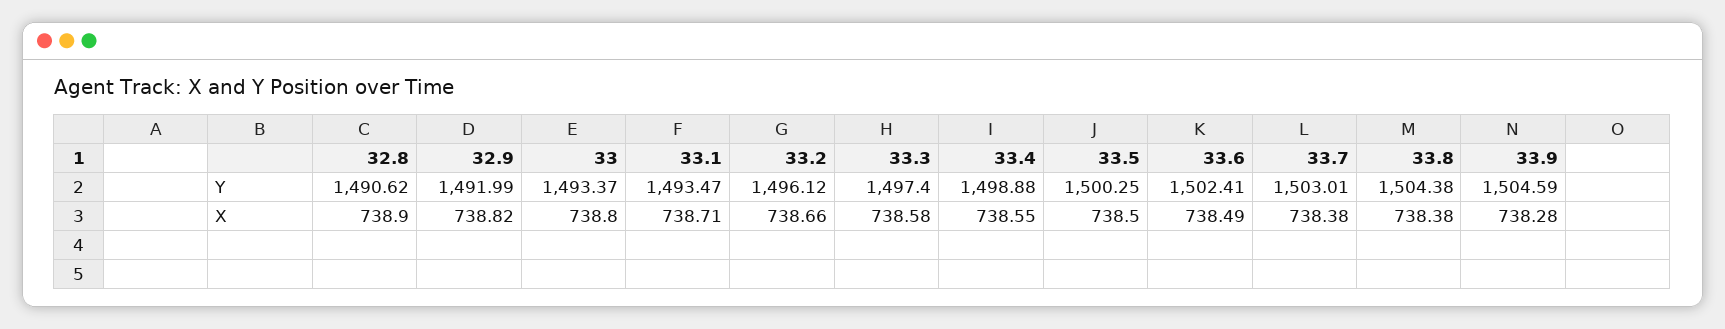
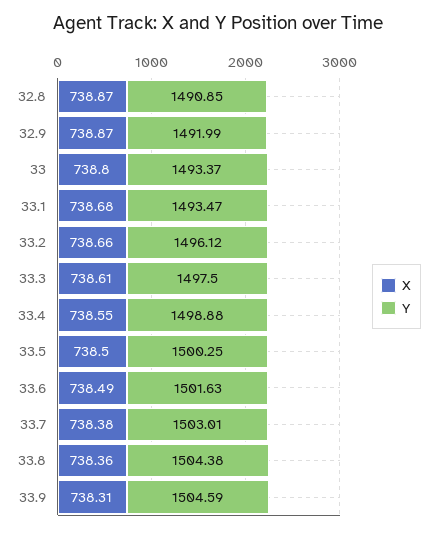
Y, 32.8: 1490.62 -> 1490.85
Y, 33.3: 1497.4 -> 1497.5
Y, 33.6: 1502.41 -> 1501.63
X, 32.8: 738.9 -> 738.87
X, 32.9: 738.82 -> 738.87
X, 33.1: 738.71 -> 738.68
X, 33.3: 738.58 -> 738.61
X, 33.8: 738.38 -> 738.36
X, 33.9: 738.28 -> 738.31

